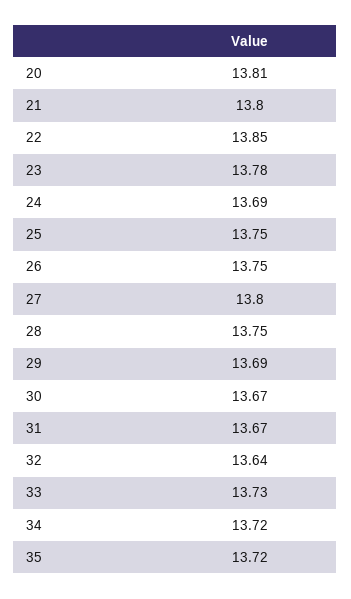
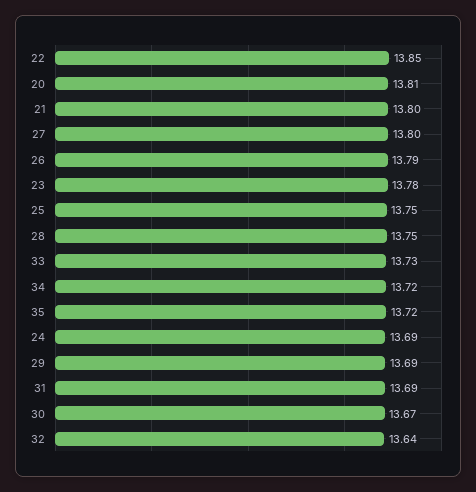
26: 13.75 -> 13.79
31: 13.67 -> 13.69

